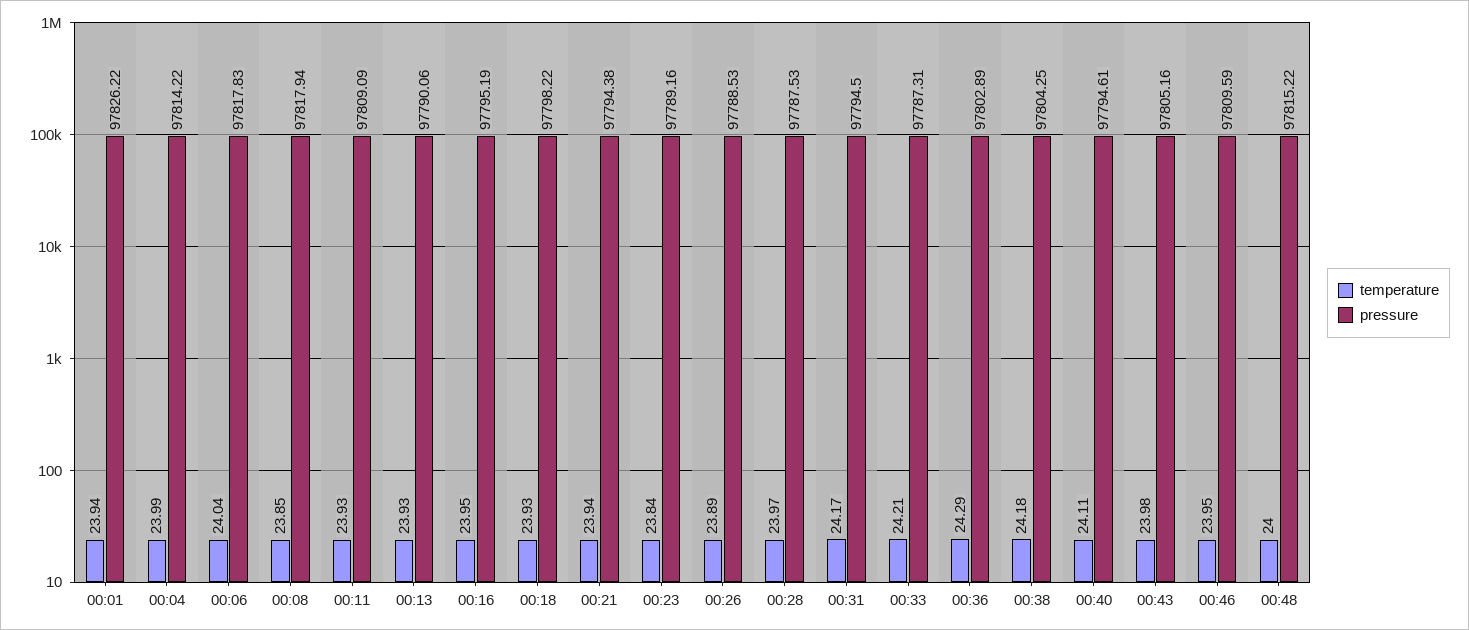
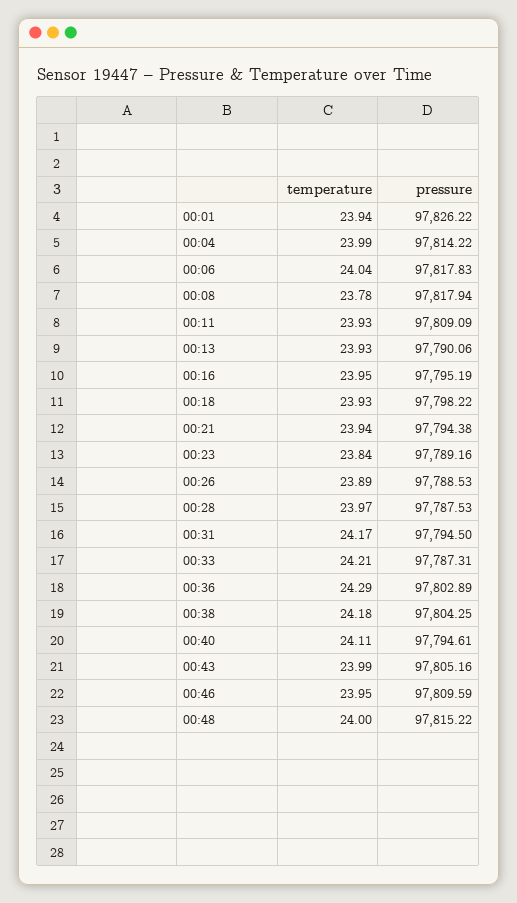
temperature, 00:08: 23.85 -> 23.78
temperature, 00:43: 23.98 -> 23.99

